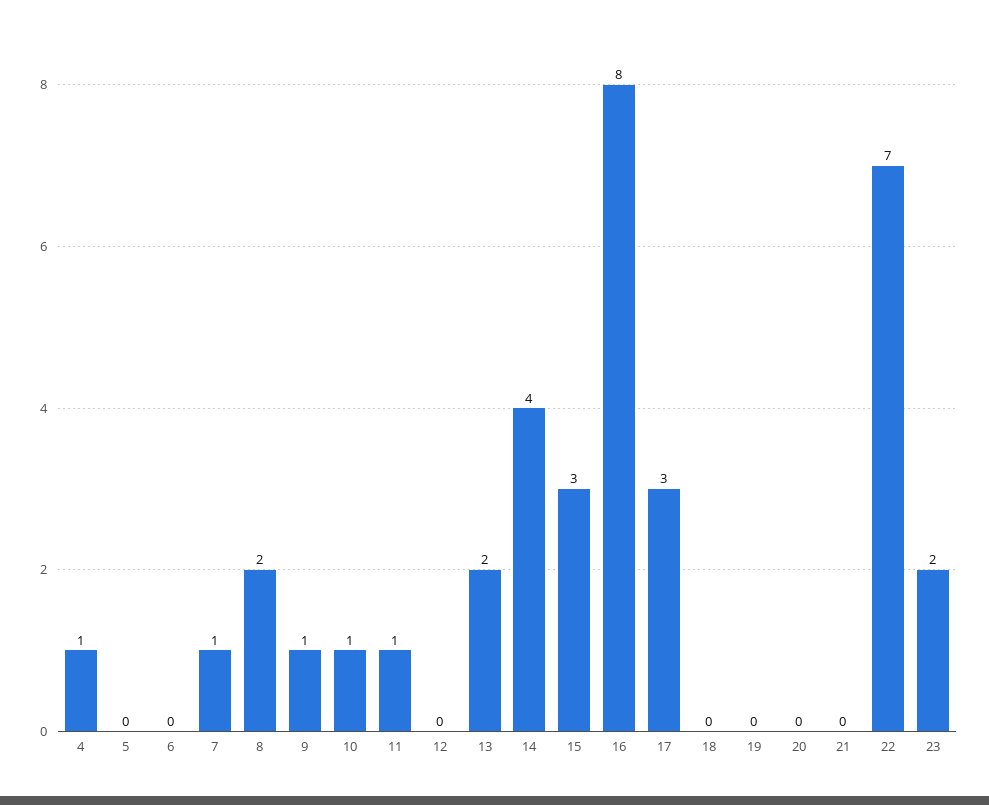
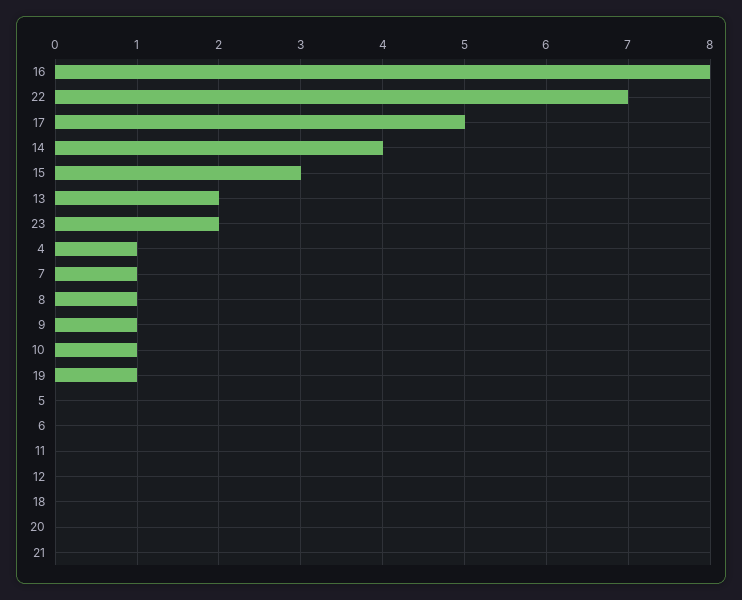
8: 2 -> 1
11: 1 -> 0
17: 3 -> 5
19: 0 -> 1

